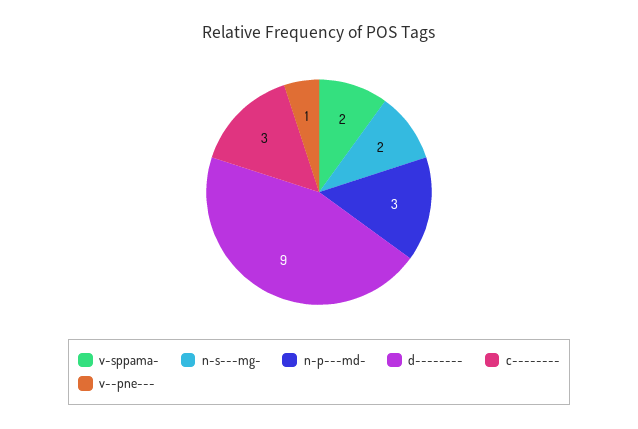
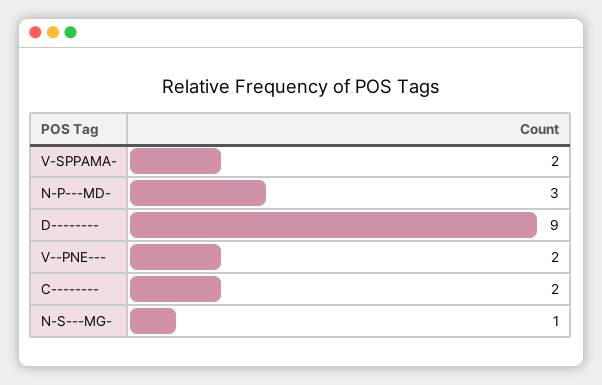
n-s---mg-: 2 -> 1
c--------: 3 -> 2
v--pne---: 1 -> 2

